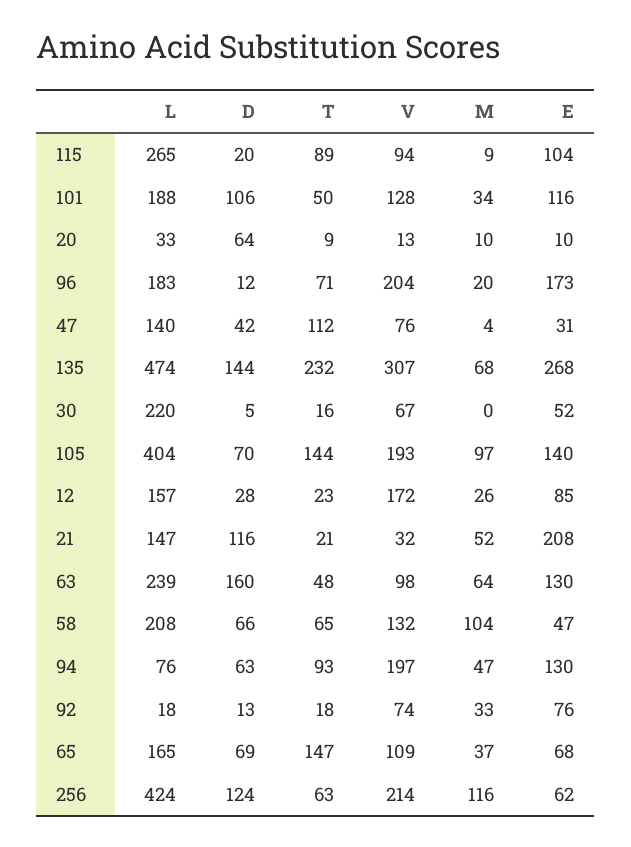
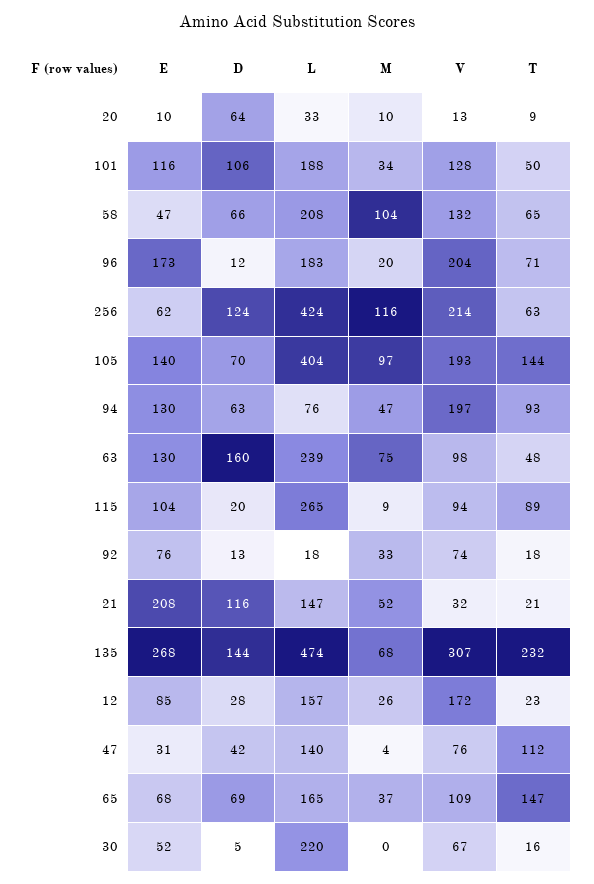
M, 63: 64 -> 75

